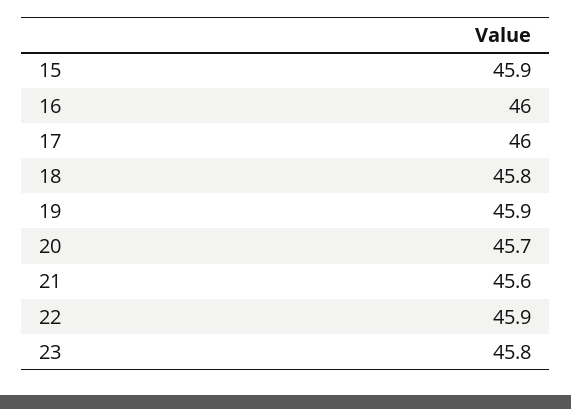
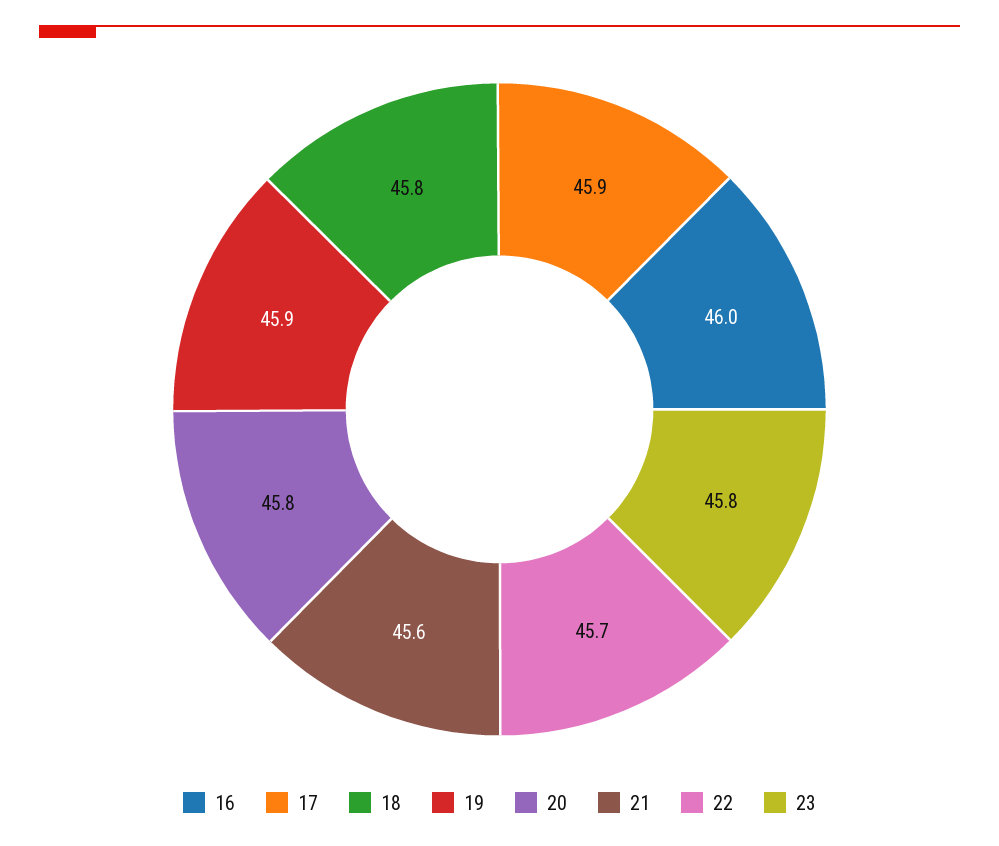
15: 45.9 -> none
17: 46 -> 45.9
20: 45.7 -> 45.8
22: 45.9 -> 45.7

